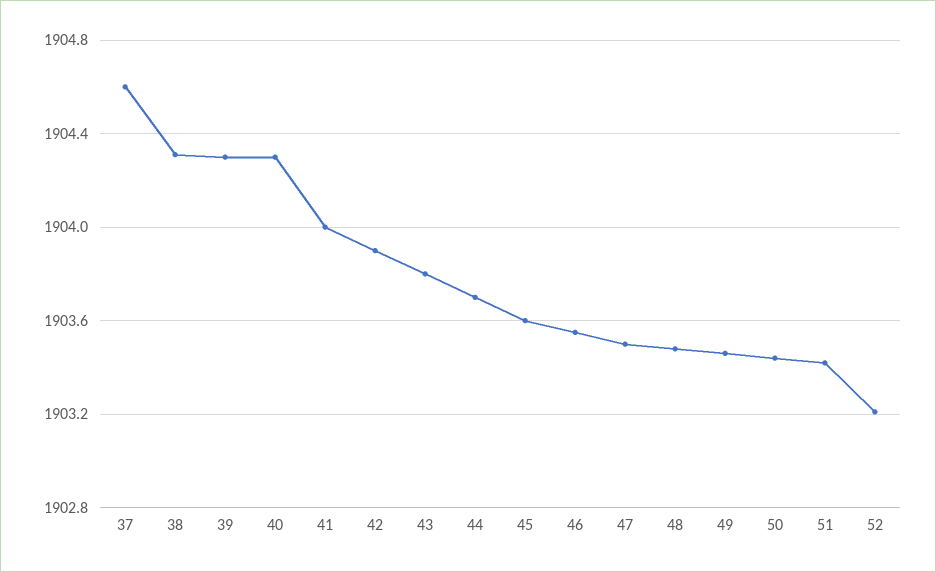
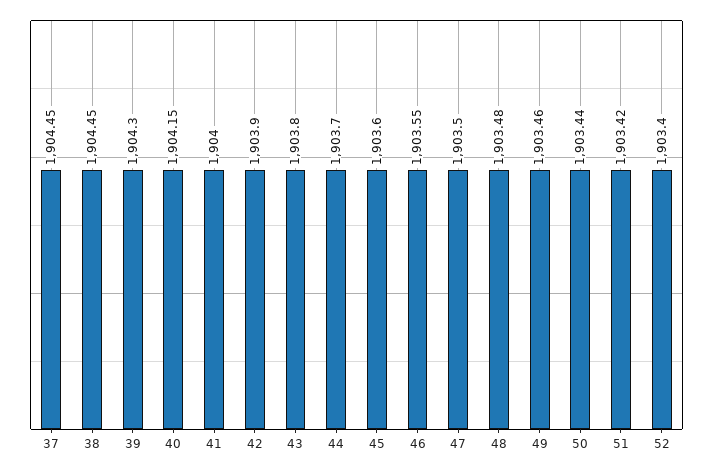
37: 1904.6 -> 1904.45
38: 1904.3 -> 1904.45
40: 1904.3 -> 1904.15
52: 1903.2 -> 1903.4

